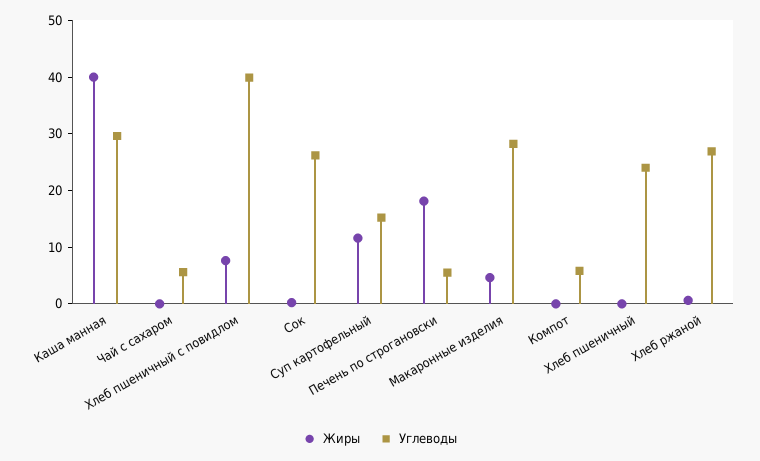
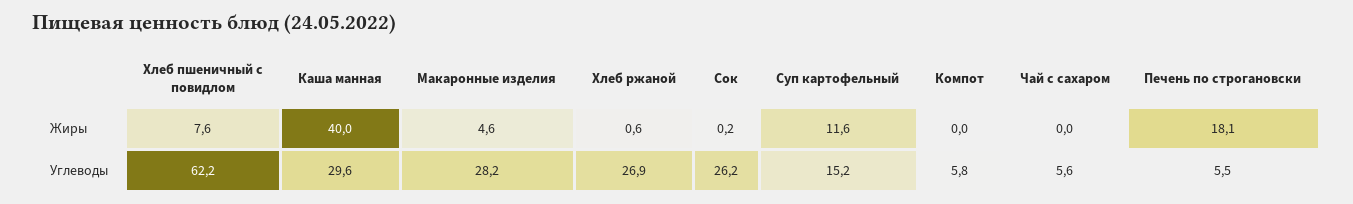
Углеводы, Хлеб пшеничный с повидлом: 40 -> 62.2
Жиры, Хлеб пшеничный: 0 -> none
Углеводы, Хлеб пшеничный: 24 -> none

